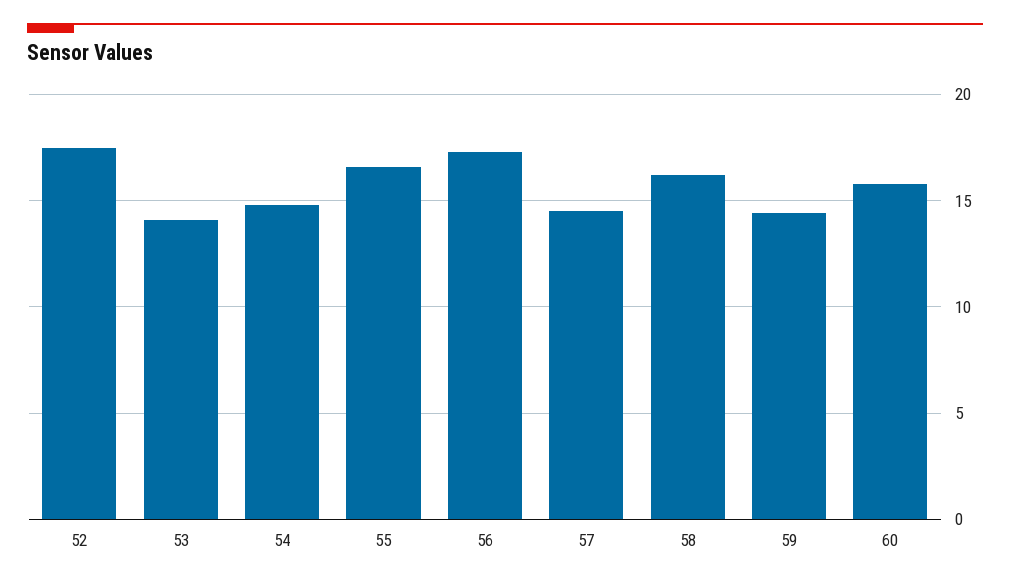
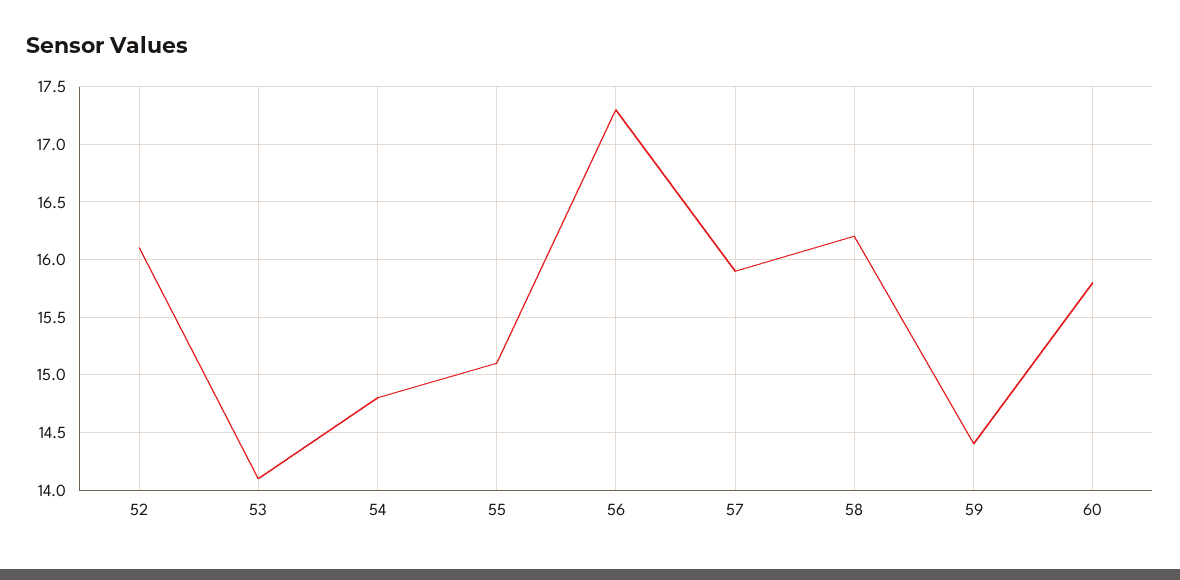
52: 17.5 -> 16.1
55: 16.5 -> 15.1
57: 14.5 -> 15.9

